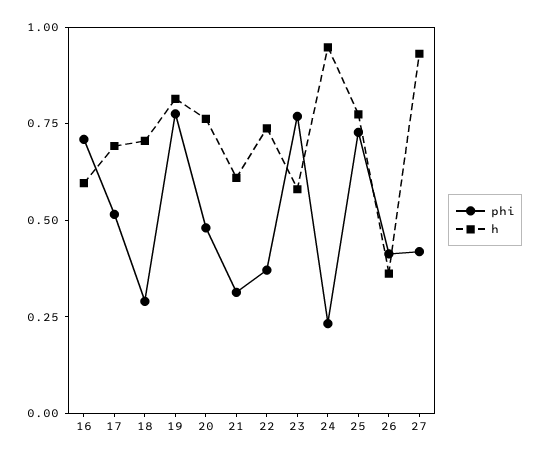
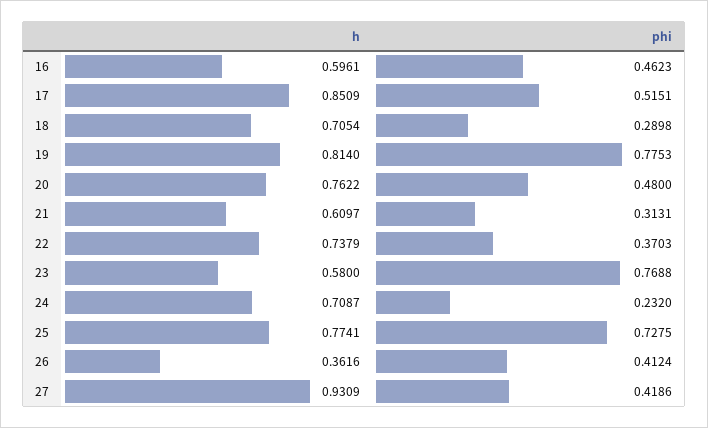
phi, 16: 0.7 -> 0.4623
h, 17: 0.7 -> 0.8509
h, 24: 0.95 -> 0.7087

